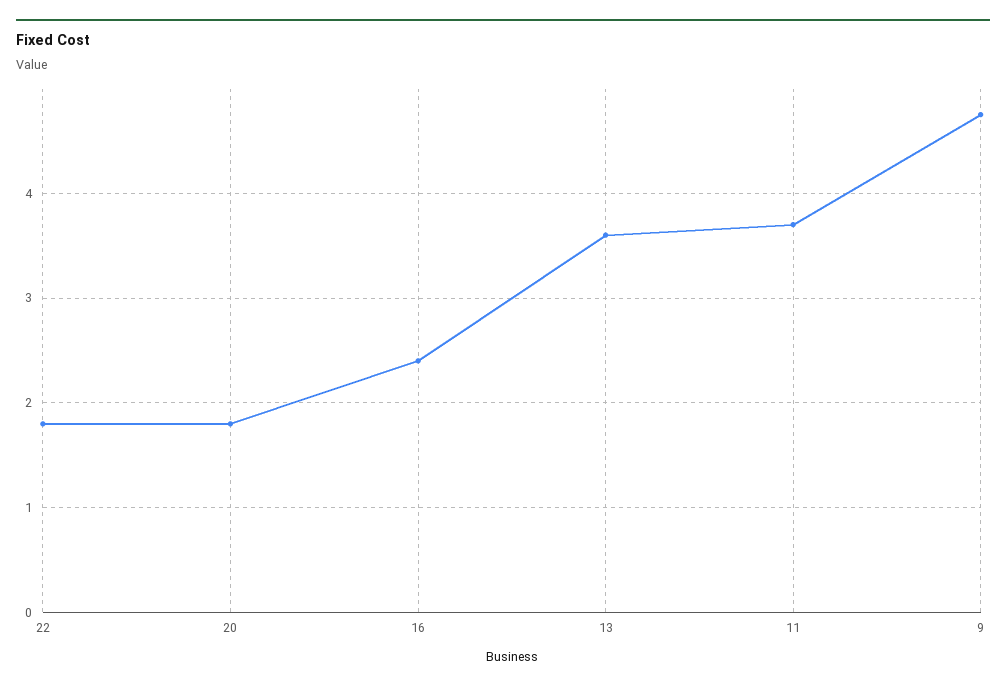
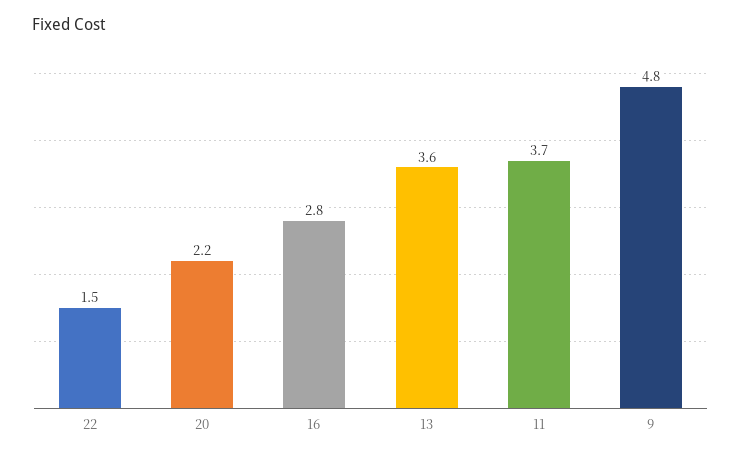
22: 1.8 -> 1.5
20: 1.8 -> 2.2
16: 2.4 -> 2.8

